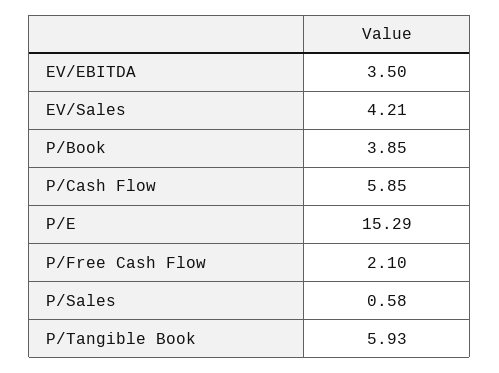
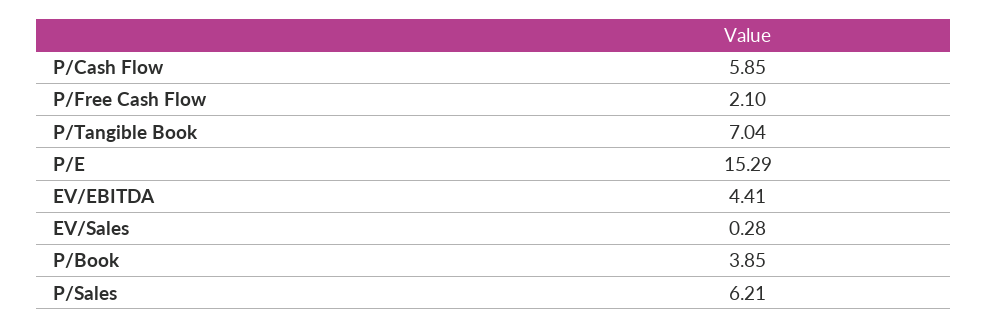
EV/EBITDA: 3.5 -> 4.41
EV/Sales: 4.21 -> 0.28
P/Sales: 0.58 -> 6.21
P/Tangible Book: 5.93 -> 7.04

